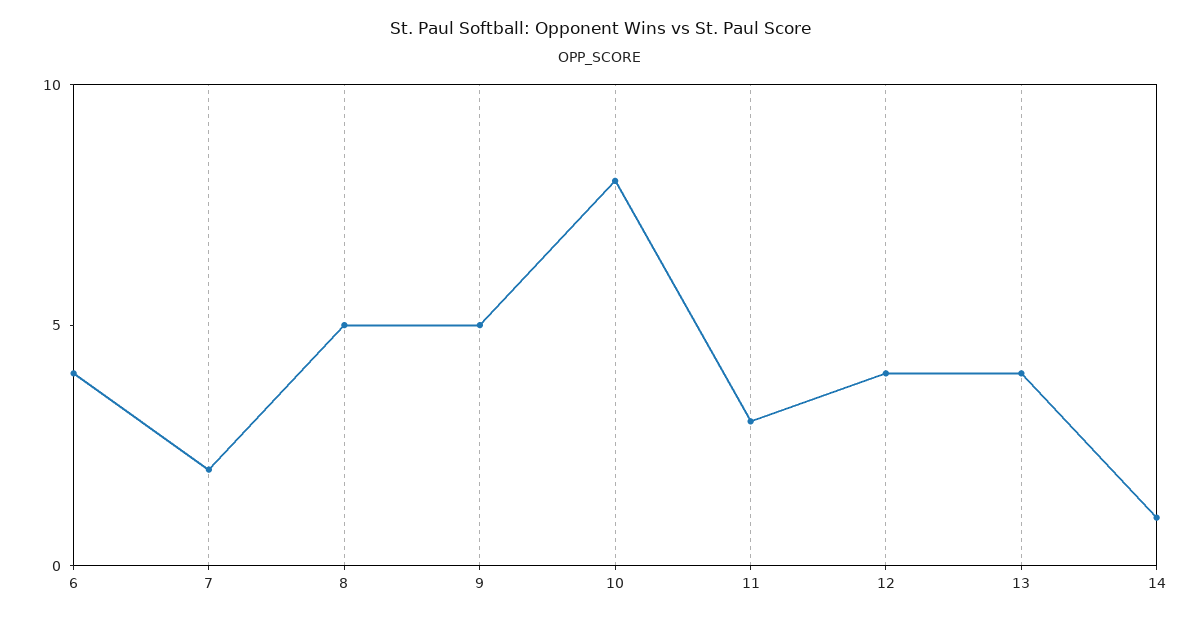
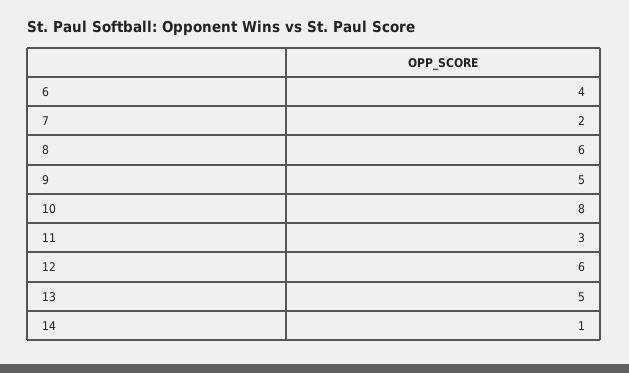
8: 5 -> 6
12: 4 -> 6
13: 4 -> 5

